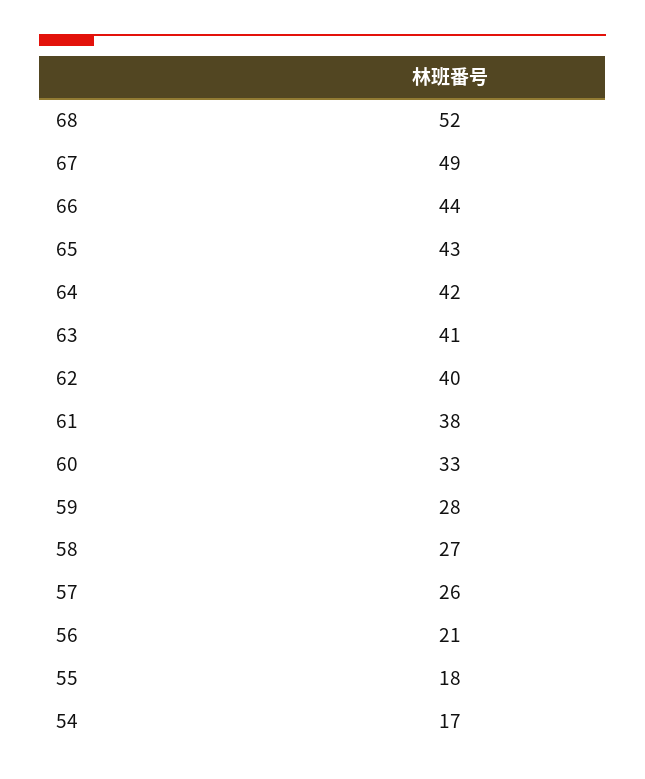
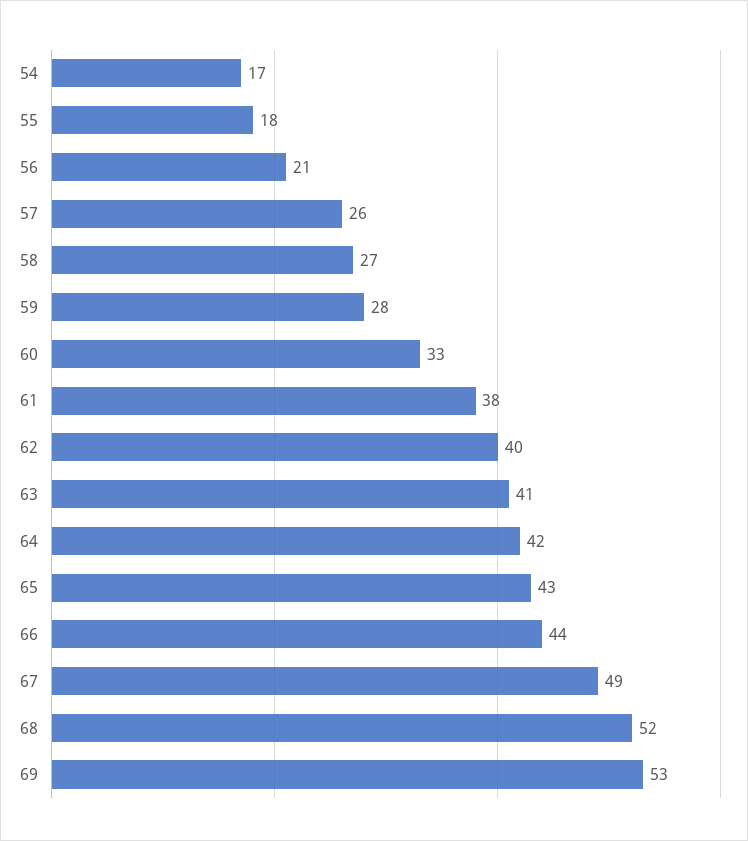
69: none -> 53

